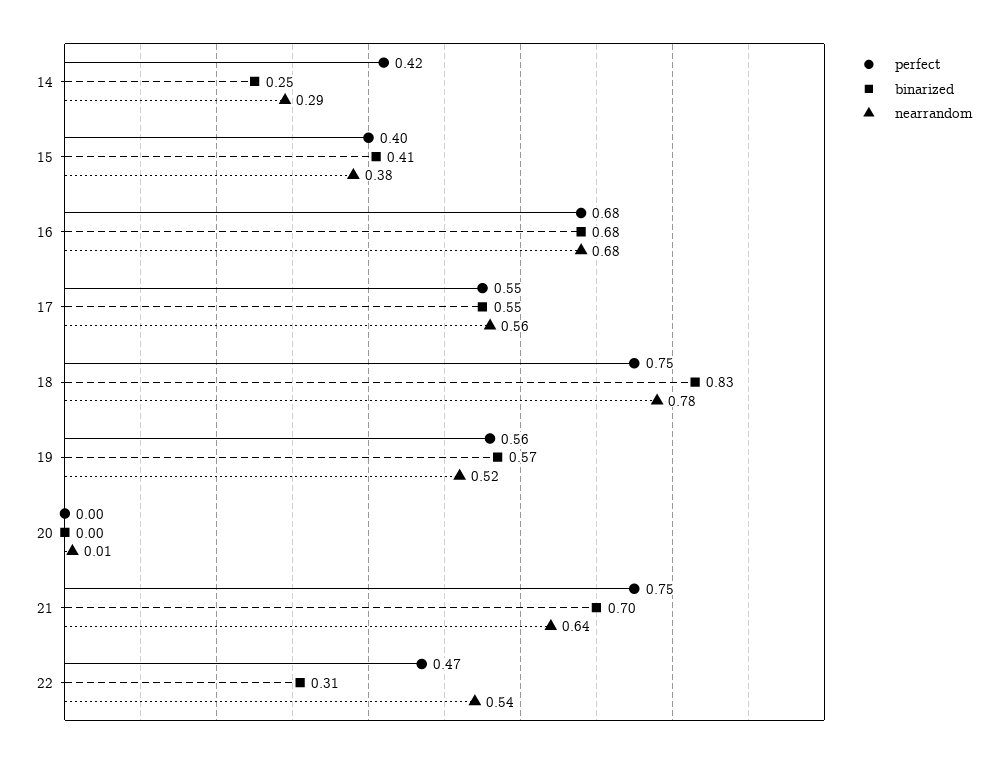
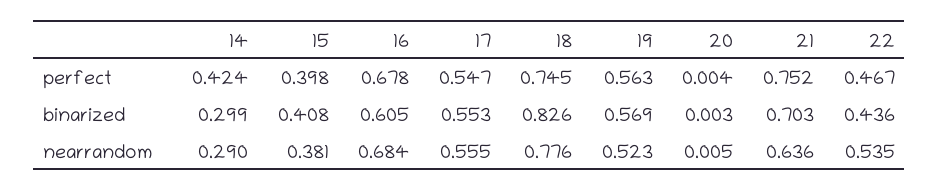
binarized, 14: 0.25 -> 0.299
binarized, 16: 0.68 -> 0.605
binarized, 22: 0.31 -> 0.436

